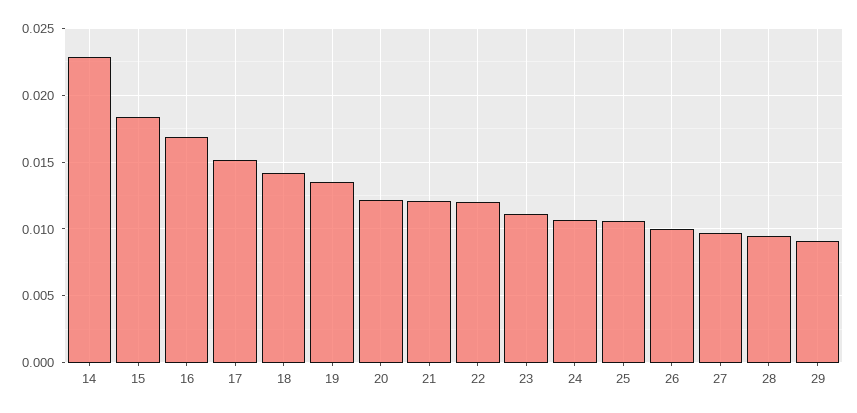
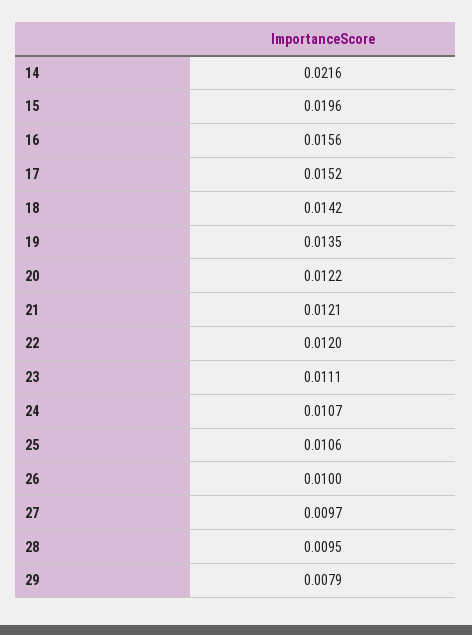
14: 0.023 -> 0.0216
15: 0.0185 -> 0.0196
16: 0.017 -> 0.0156
29: 0.009 -> 0.0079

